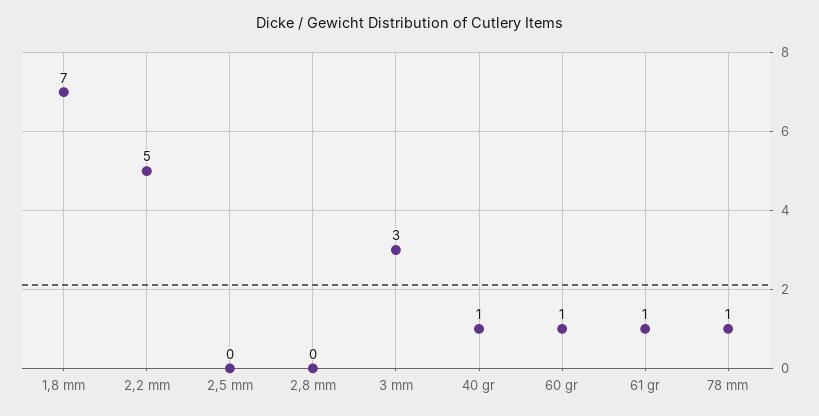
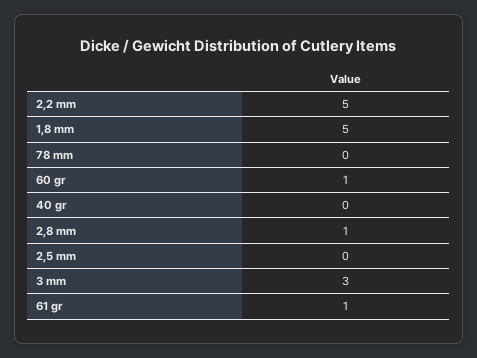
1,8 mm: 7 -> 5
2,8 mm: 0 -> 1
40 gr: 1 -> 0
78 mm: 1 -> 0

